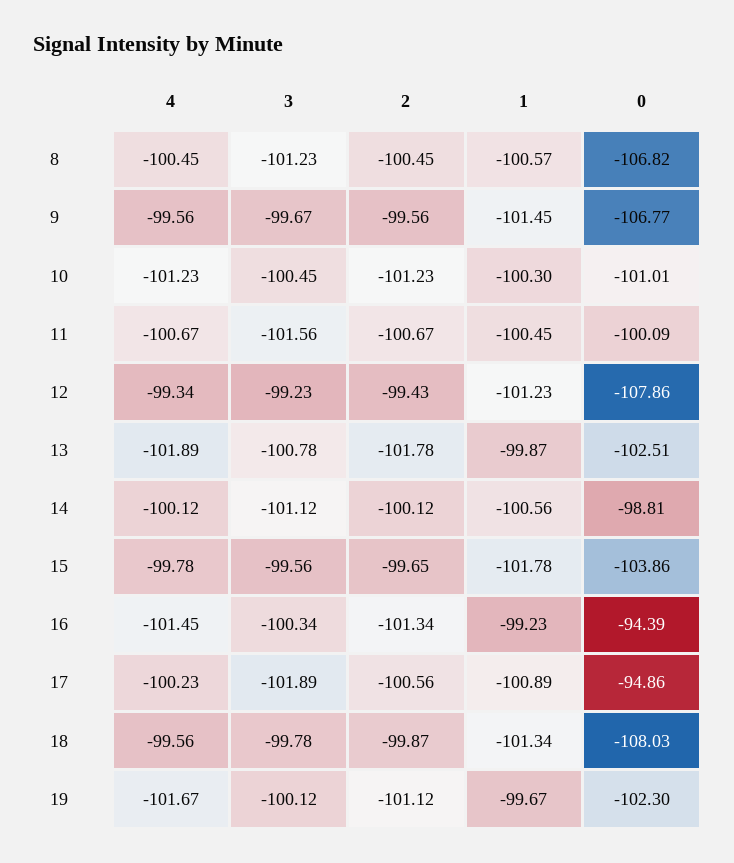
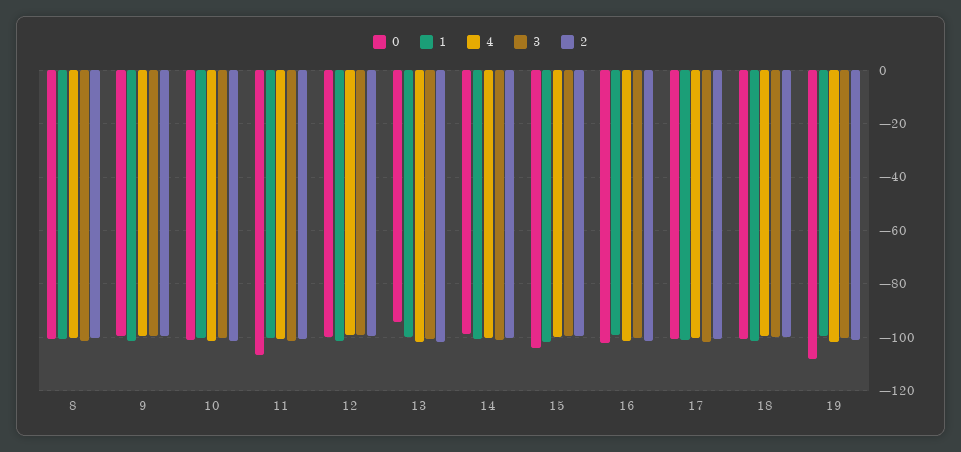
0, 8: -106.82 -> -100
0, 9: -106.77 -> -100
0, 11: -100.09 -> -107.5
0, 12: -107.86 -> -100
0, 13: -102.51 -> -95
0, 16: -94.39 -> -102.5
0, 17: -94.86 -> -100
0, 18: -108.03 -> -100
0, 19: -102.3 -> -107.5

